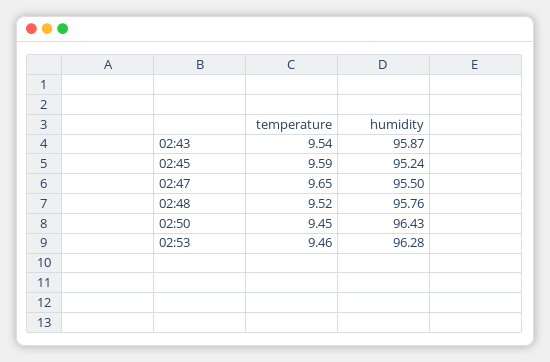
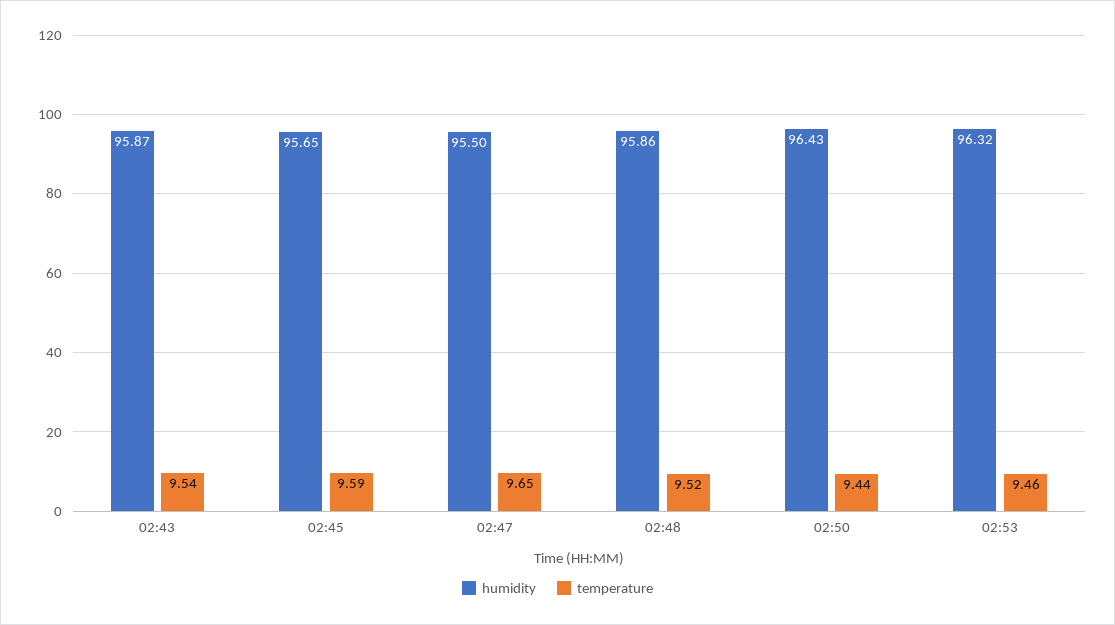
humidity, 02:45: 95.24 -> 95.65
humidity, 02:48: 95.76 -> 95.86
temperature, 02:50: 9.45 -> 9.44
humidity, 02:53: 96.28 -> 96.32

